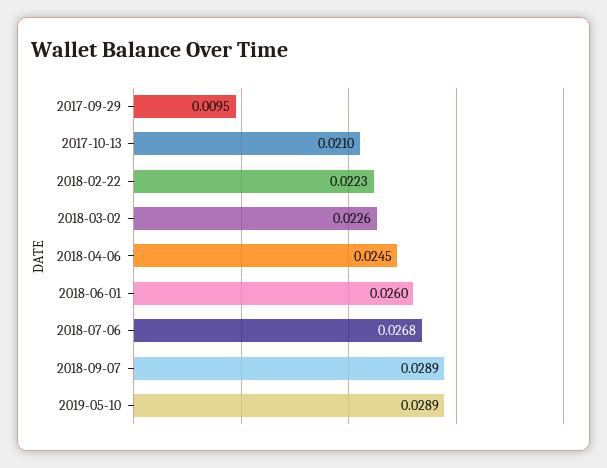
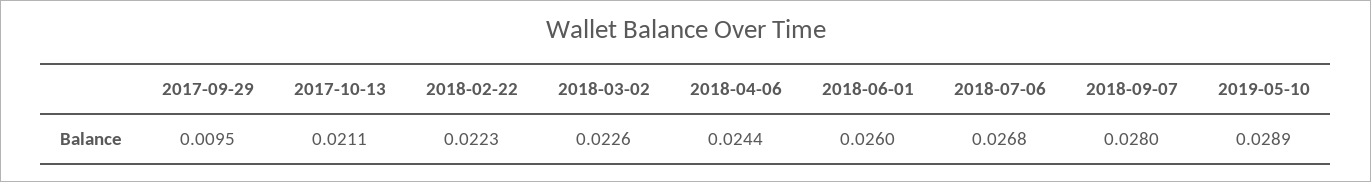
2017-10-13: 0.021 -> 0.0211
2018-04-06: 0.0245 -> 0.0244
2018-09-07: 0.0289 -> 0.028

